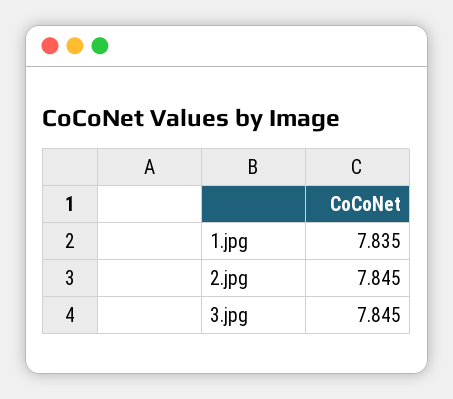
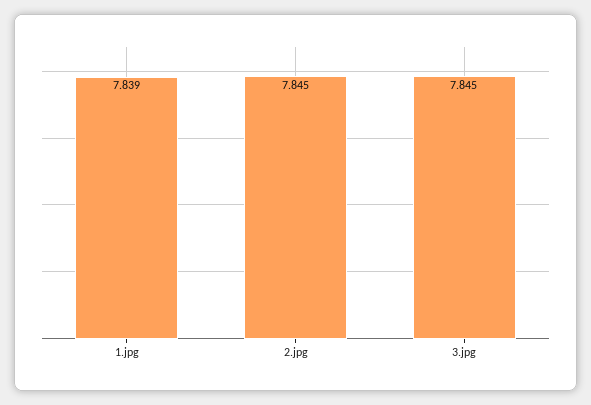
1.jpg: 7.835 -> 7.839

